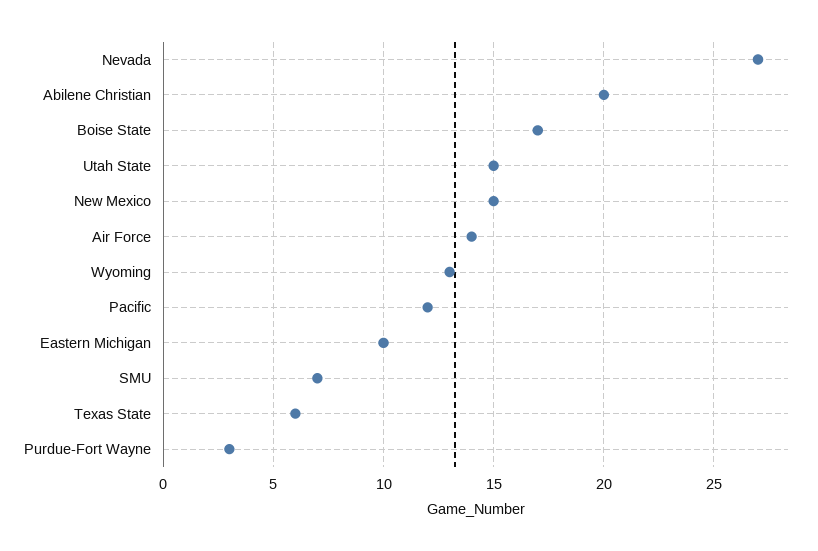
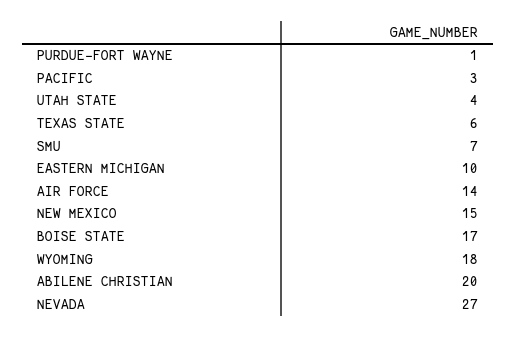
Utah State: 15 -> 4
Wyoming: 13 -> 18
Pacific: 12 -> 3
Purdue-Fort Wayne: 3 -> 1

